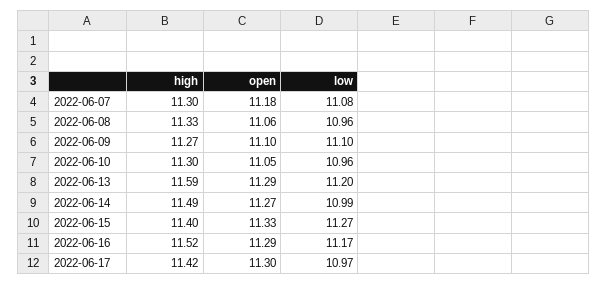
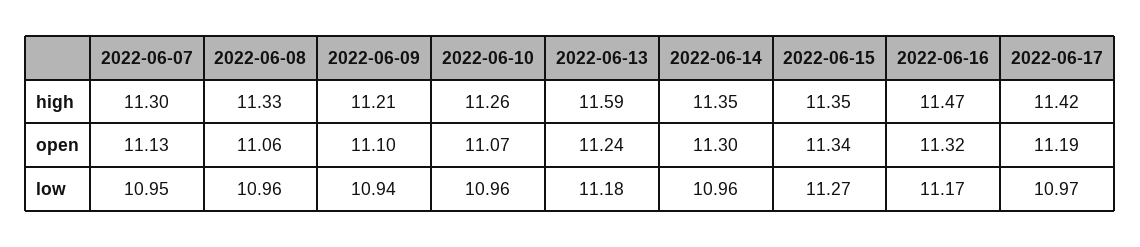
open, 2022-06-07: 11.18 -> 11.13
low, 2022-06-07: 11.08 -> 10.95
high, 2022-06-09: 11.27 -> 11.21
low, 2022-06-09: 11.1 -> 10.94
high, 2022-06-10: 11.3 -> 11.26
open, 2022-06-10: 11.05 -> 11.07
open, 2022-06-13: 11.29 -> 11.24
low, 2022-06-13: 11.2 -> 11.18
high, 2022-06-14: 11.49 -> 11.35
open, 2022-06-14: 11.27 -> 11.3
low, 2022-06-14: 10.99 -> 10.96
high, 2022-06-15: 11.4 -> 11.35
open, 2022-06-15: 11.33 -> 11.34
high, 2022-06-16: 11.52 -> 11.47
open, 2022-06-16: 11.29 -> 11.32
open, 2022-06-17: 11.3 -> 11.19

